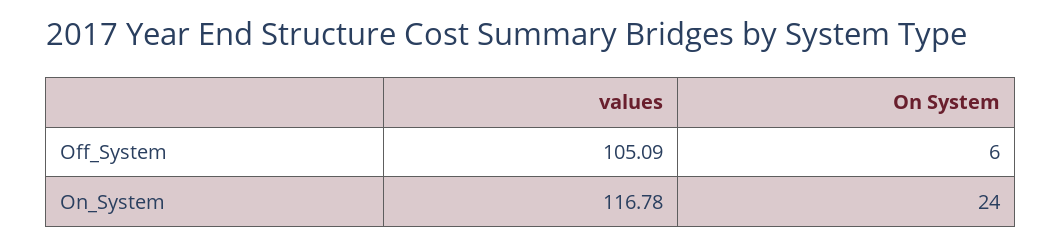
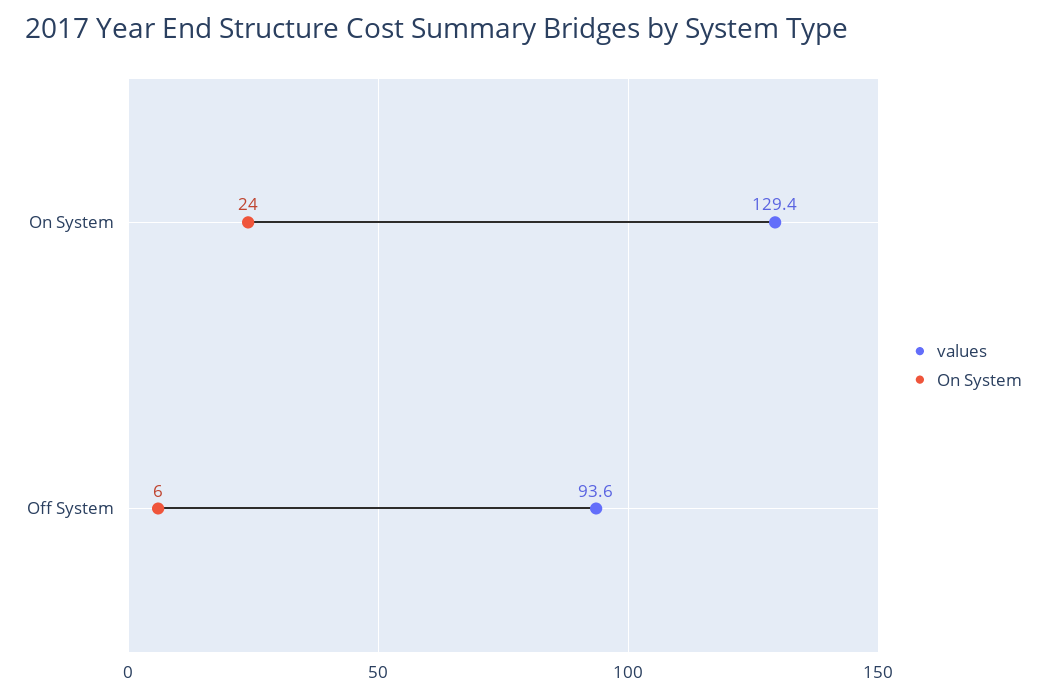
values, Off_System: 105.09 -> 93.6
values, On_System: 116.78 -> 129.4

